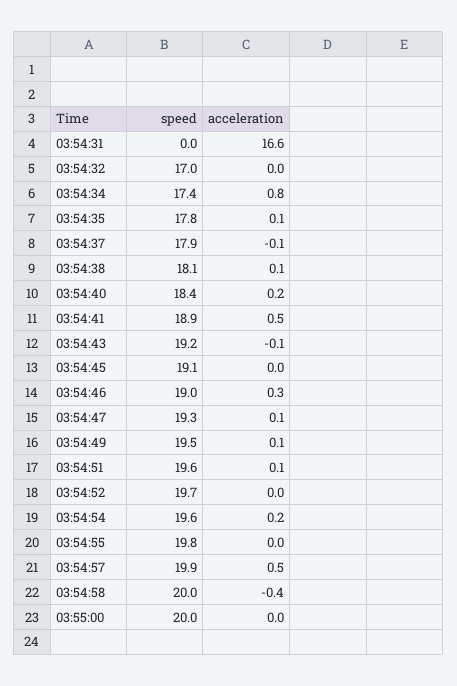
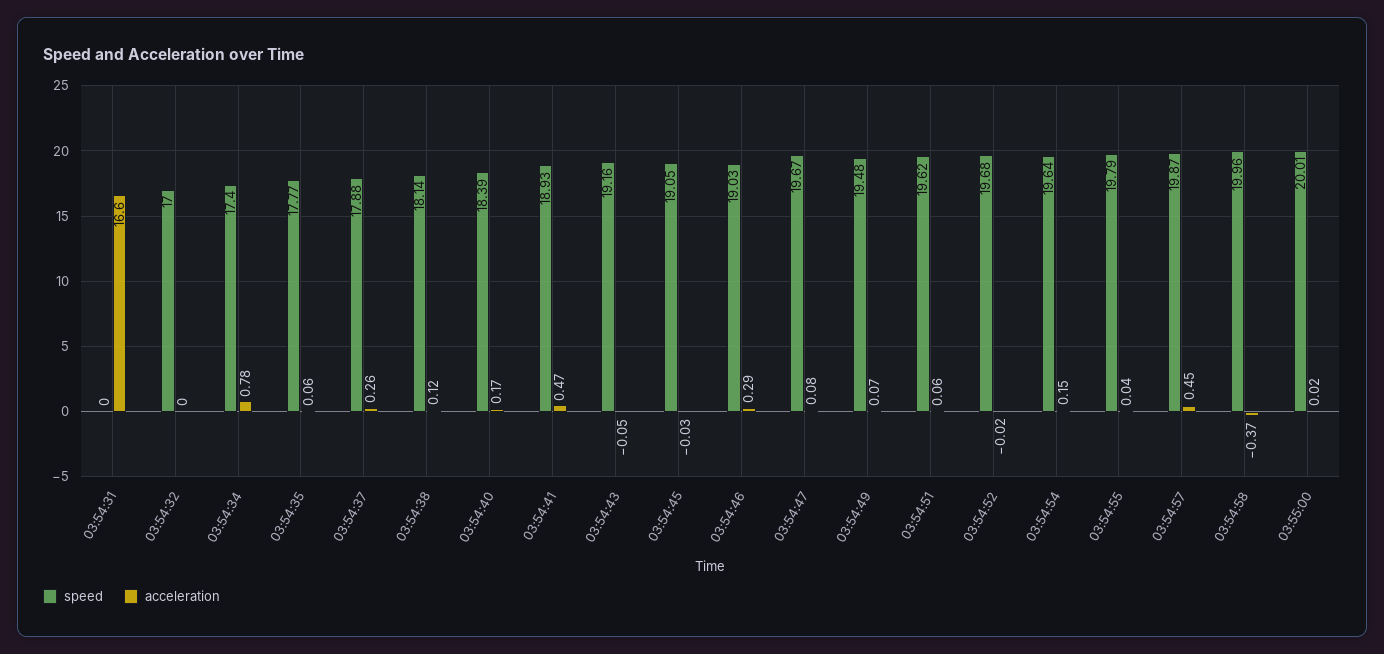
acceleration, 03:54:37: -0.1 -> 0.26
speed, 03:54:47: 19.3 -> 19.67

